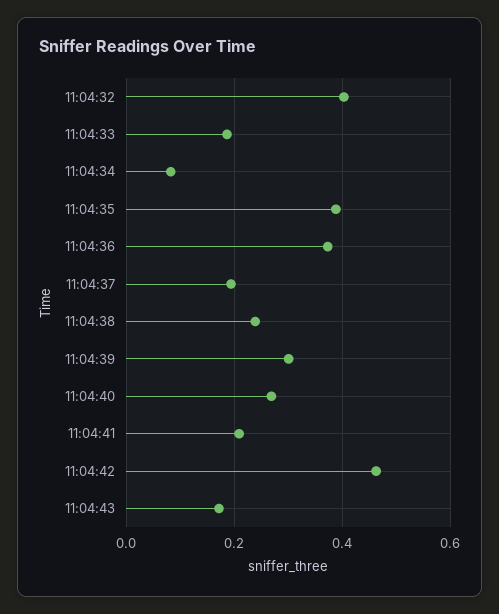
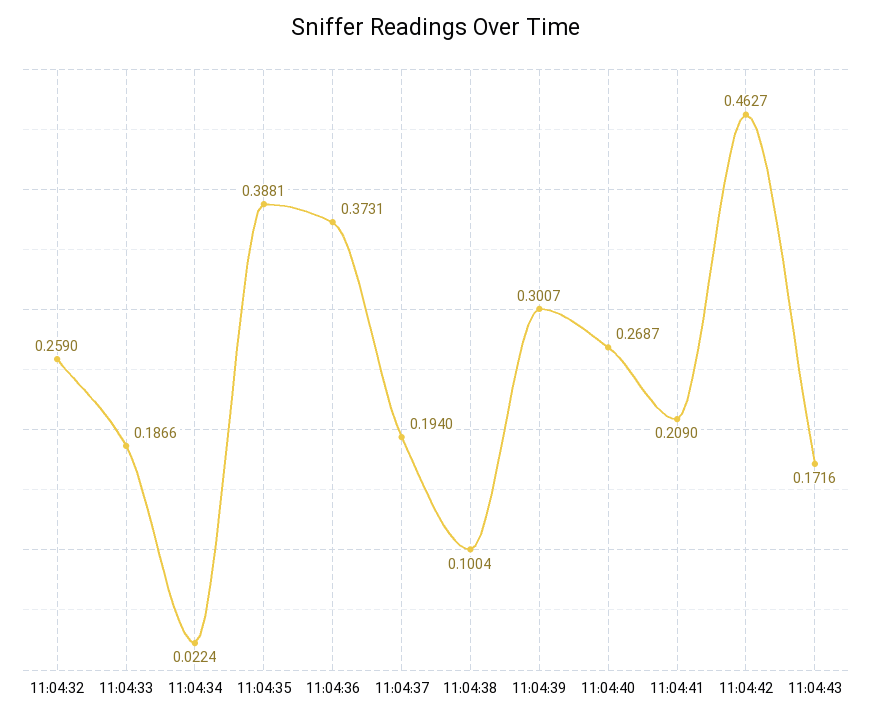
11:04:32: 0.4 -> 0.259
11:04:34: 0.08 -> 0.0224
11:04:38: 0.24 -> 0.1004

